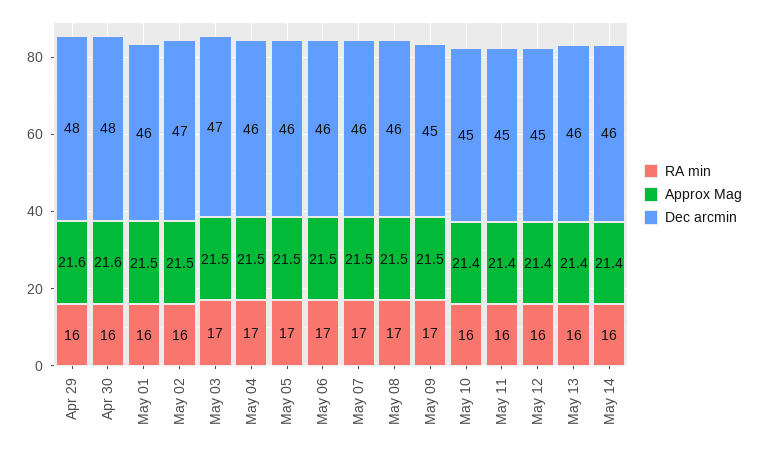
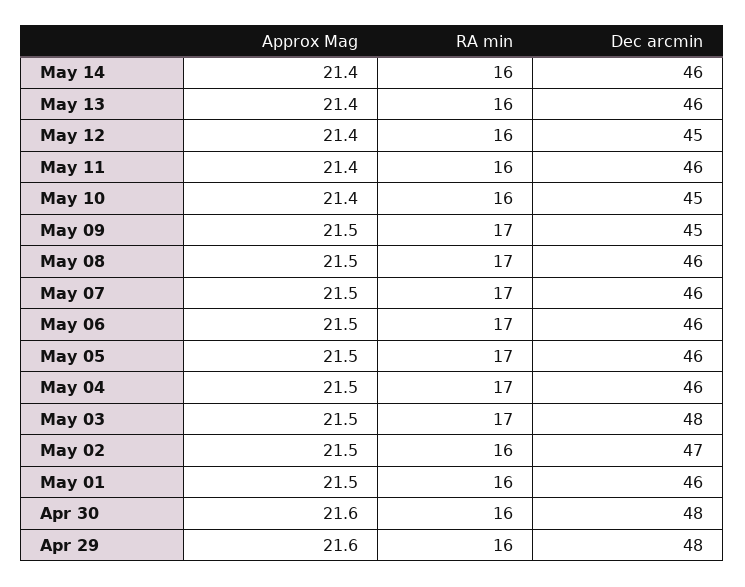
Dec arcmin, May 03: 47 -> 48
Dec arcmin, May 11: 45 -> 46

